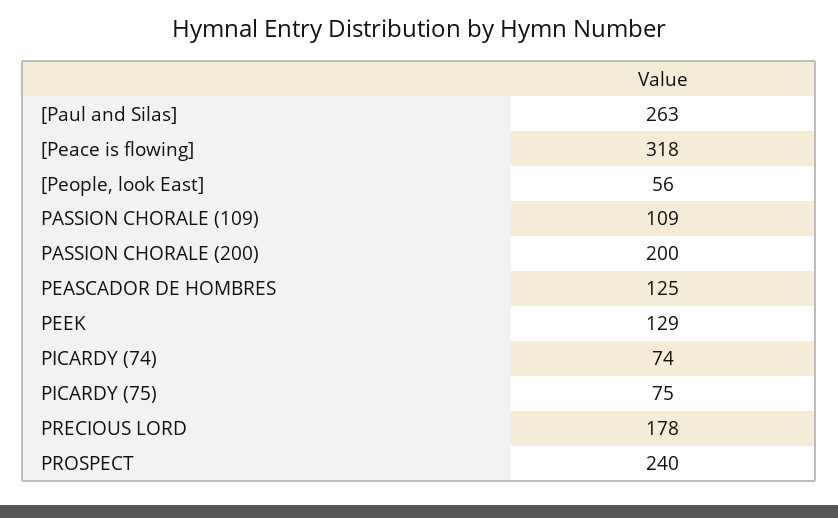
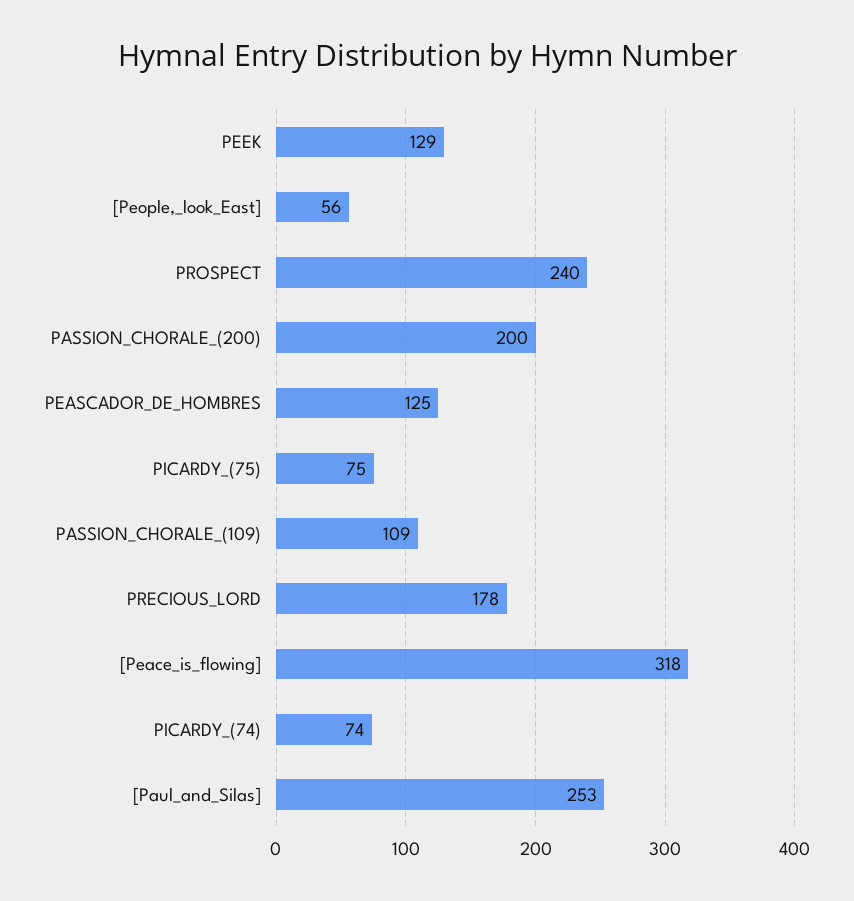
[Paul and Silas]: 263 -> 253

